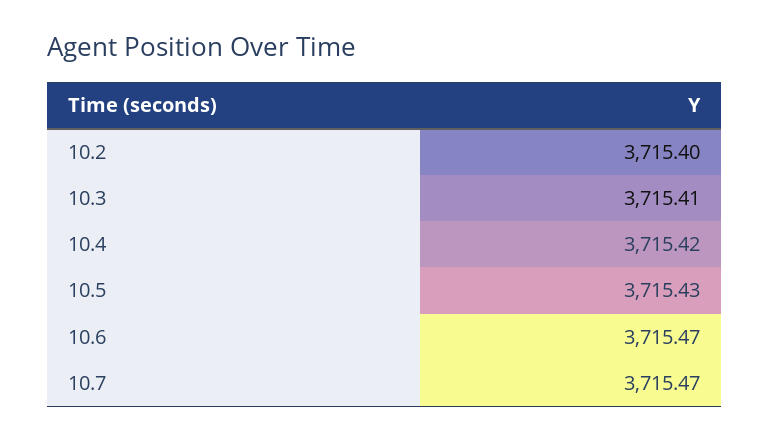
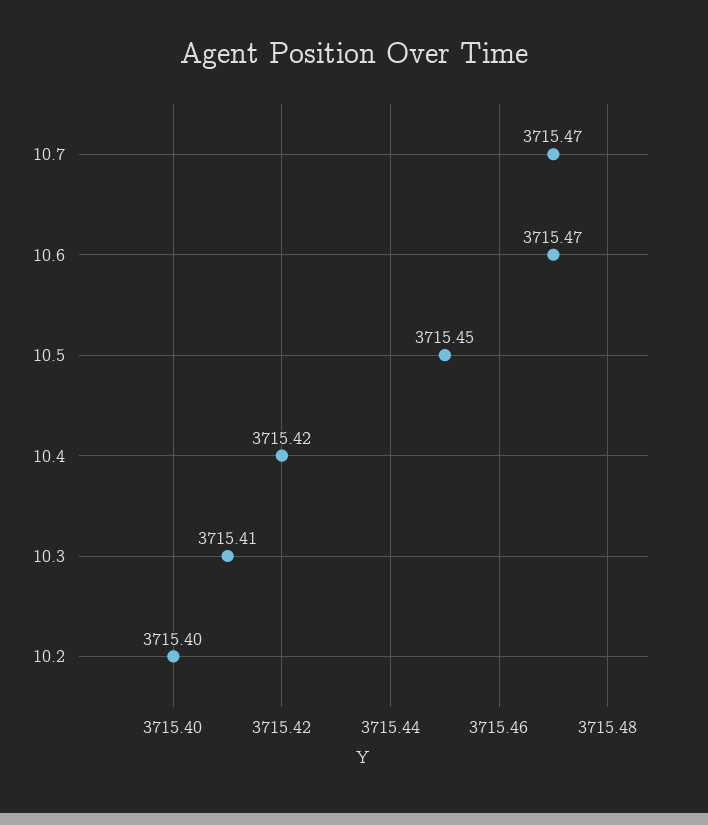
10.5: 3715.43 -> 3715.45

